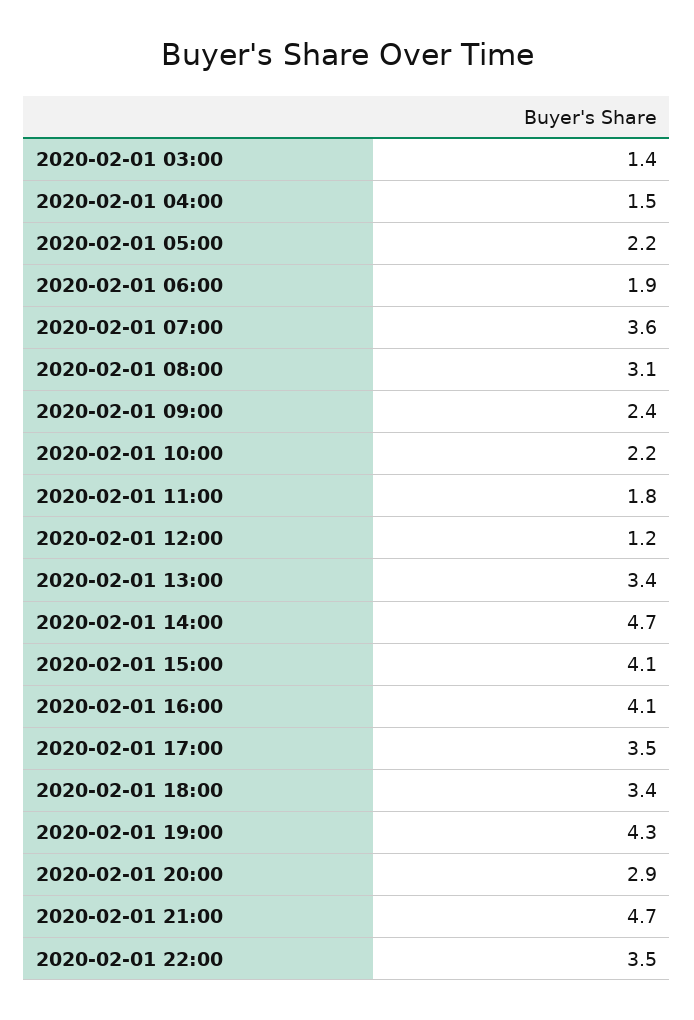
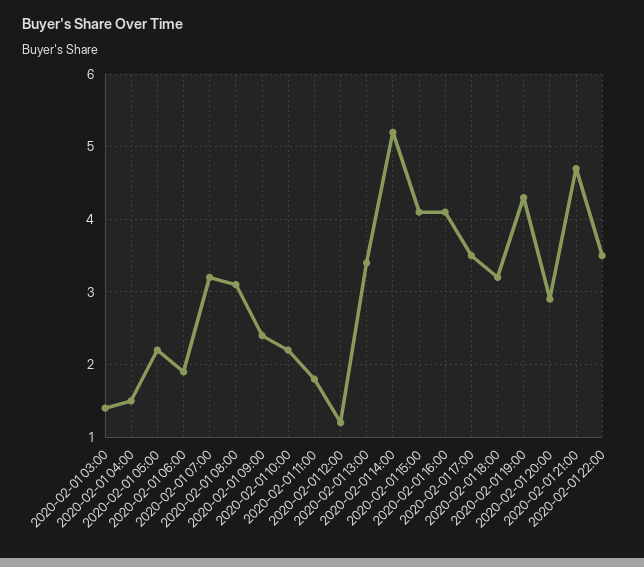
2020-02-01 07:00: 3.6 -> 3.2
2020-02-01 14:00: 4.7 -> 5.2
2020-02-01 18:00: 3.4 -> 3.2

